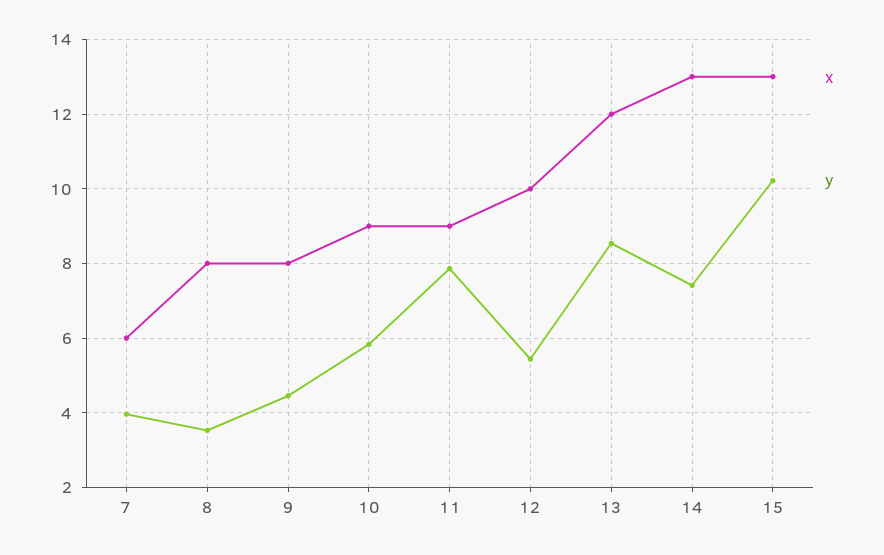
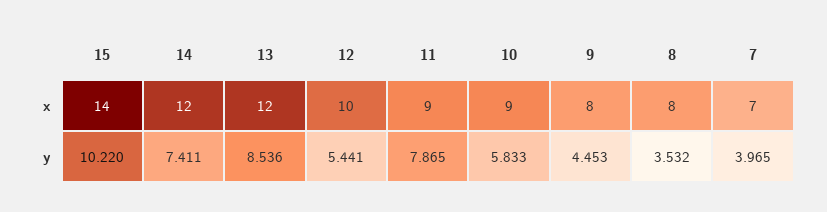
x, 7: 6 -> 7
x, 14: 13 -> 12
x, 15: 13 -> 14

